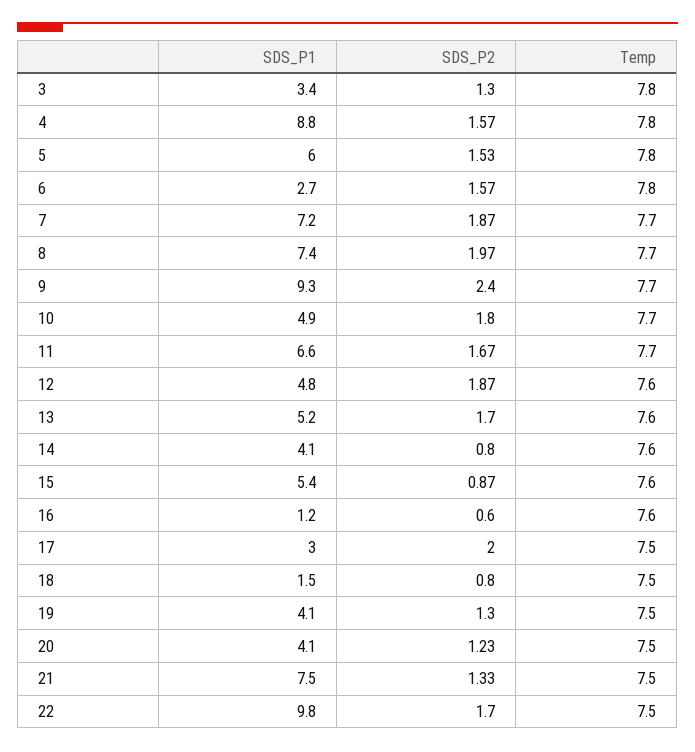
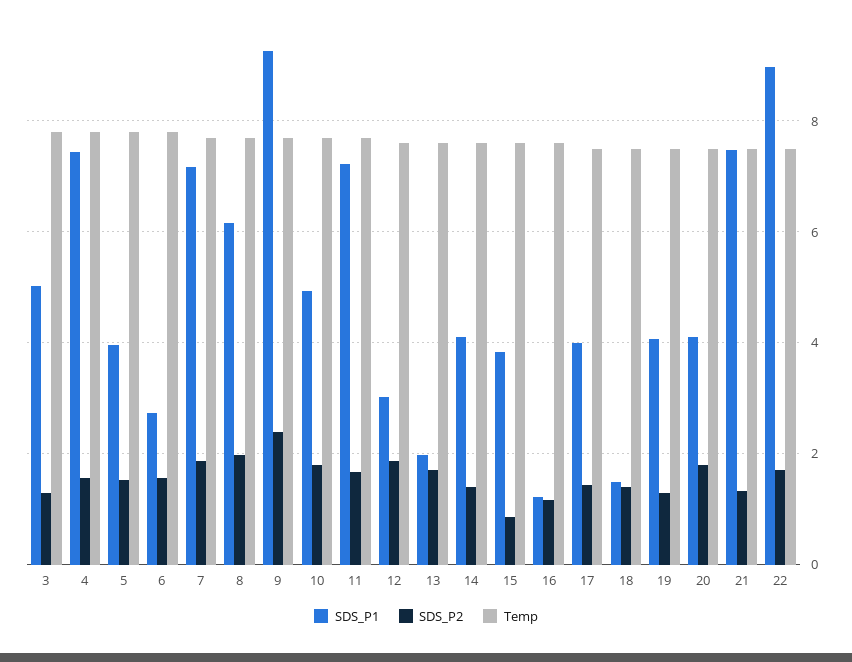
SDS_P1, 3: 3.4 -> 5
SDS_P1, 4: 8.8 -> 7.4
SDS_P1, 5: 6 -> 4
SDS_P1, 8: 7.4 -> 6.2
SDS_P1, 11: 6.6 -> 7.2
SDS_P1, 12: 4.8 -> 3
SDS_P1, 13: 5.2 -> 2
SDS_P2, 14: 0.8 -> 1.4
SDS_P1, 15: 5.4 -> 3.8
SDS_P2, 16: 0.6 -> 1.2
SDS_P1, 17: 3 -> 4
SDS_P2, 17: 2 -> 1.4
SDS_P2, 18: 0.8 -> 1.4
SDS_P2, 20: 1.23 -> 1.8
SDS_P1, 22: 9.8 -> 9

